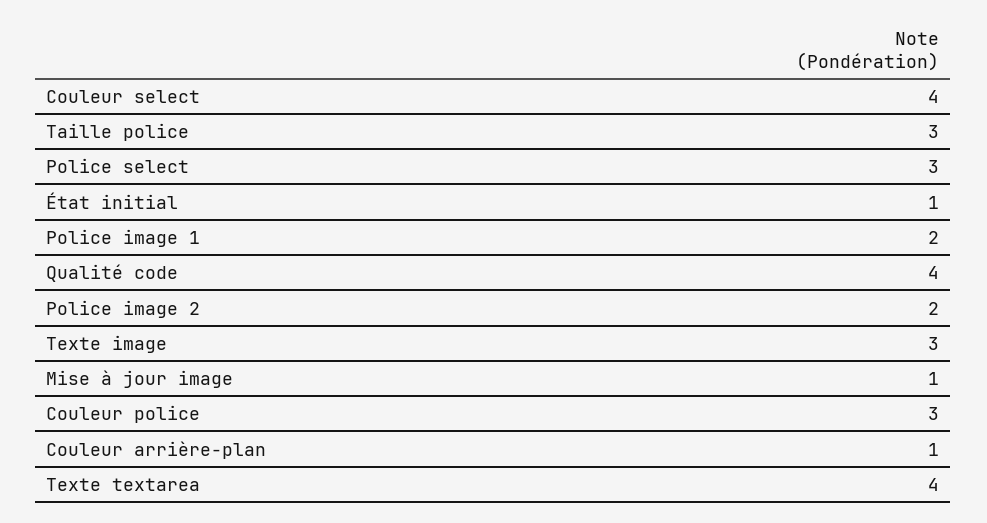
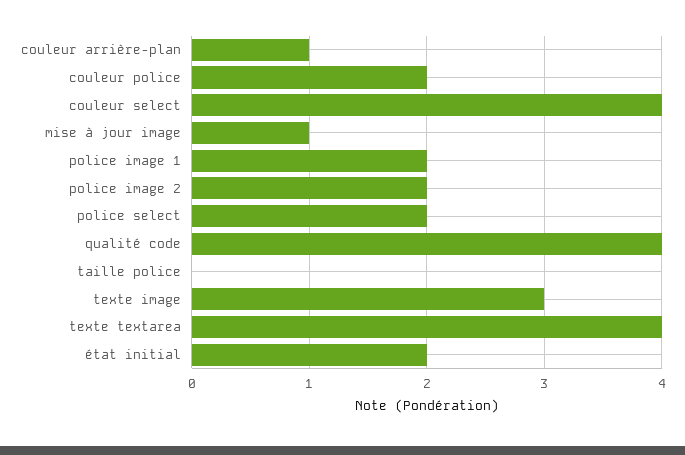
Taille police: 3 -> 0
Police select: 3 -> 2
État initial: 1 -> 2
Couleur police: 3 -> 2

